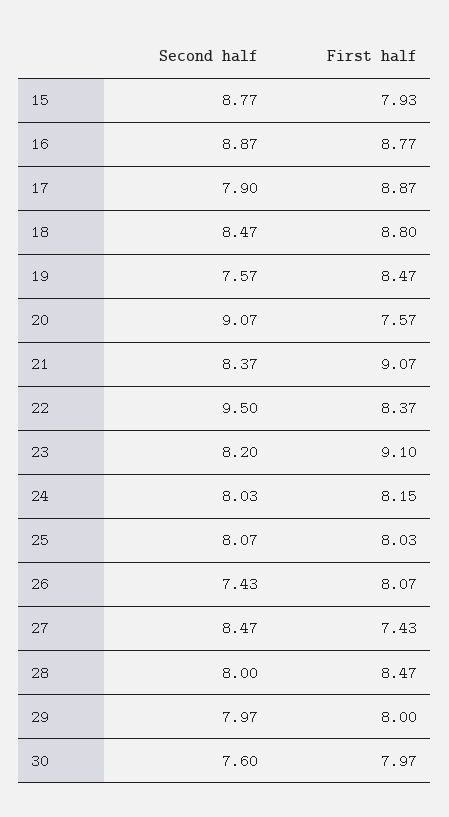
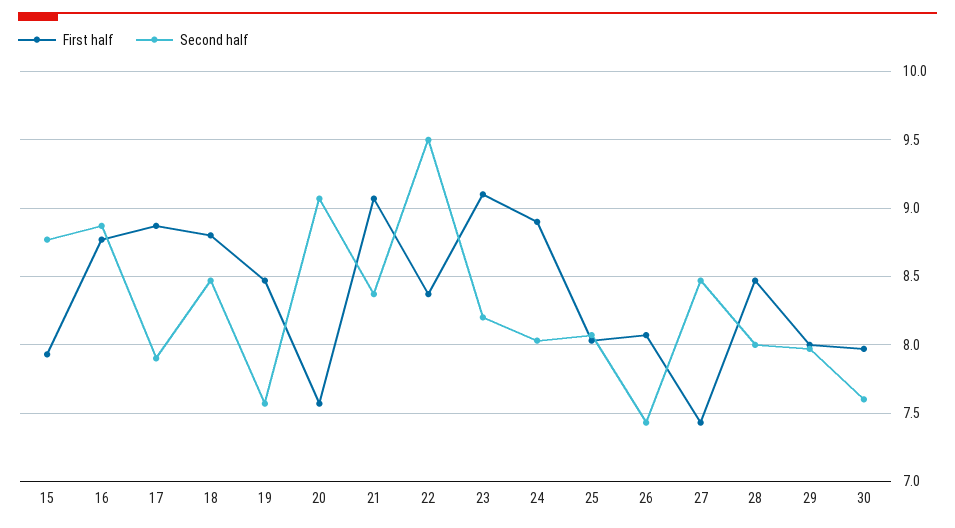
First half, 24: 8.15 -> 8.9

